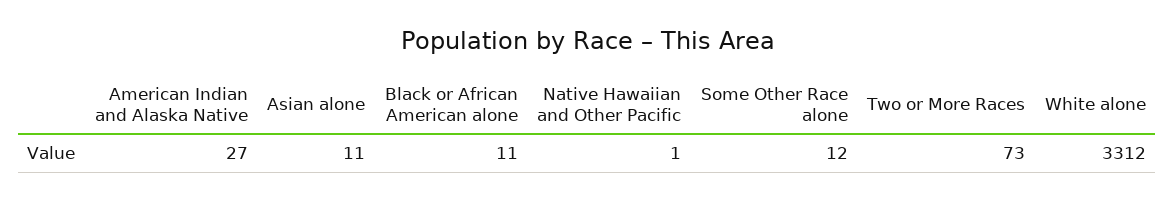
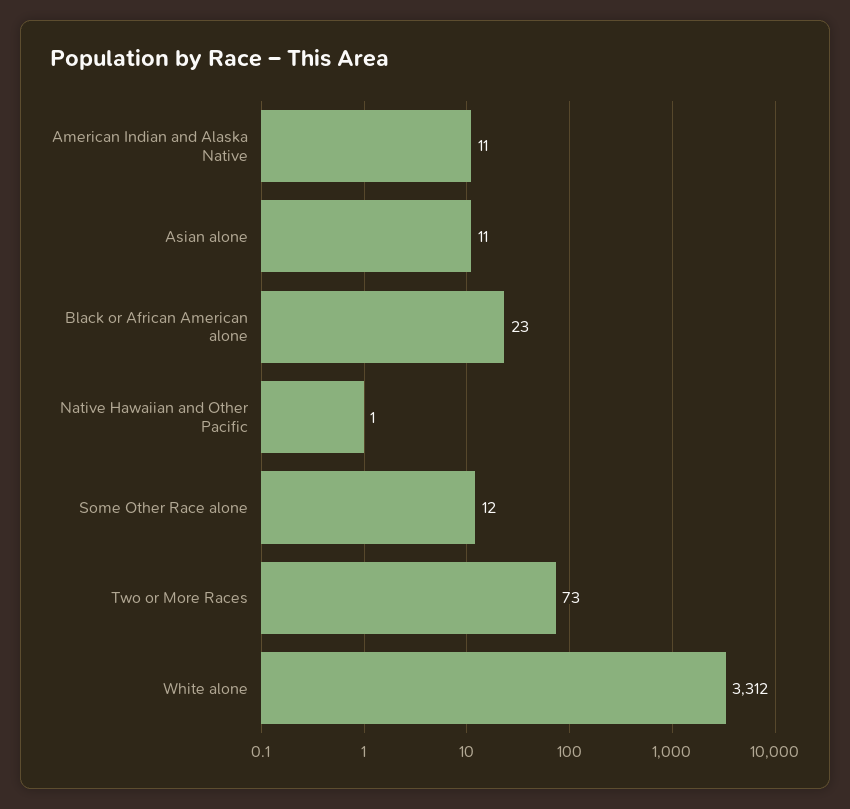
American Indian and Alaska Native: 27 -> 11
Black or African American alone: 11 -> 23

